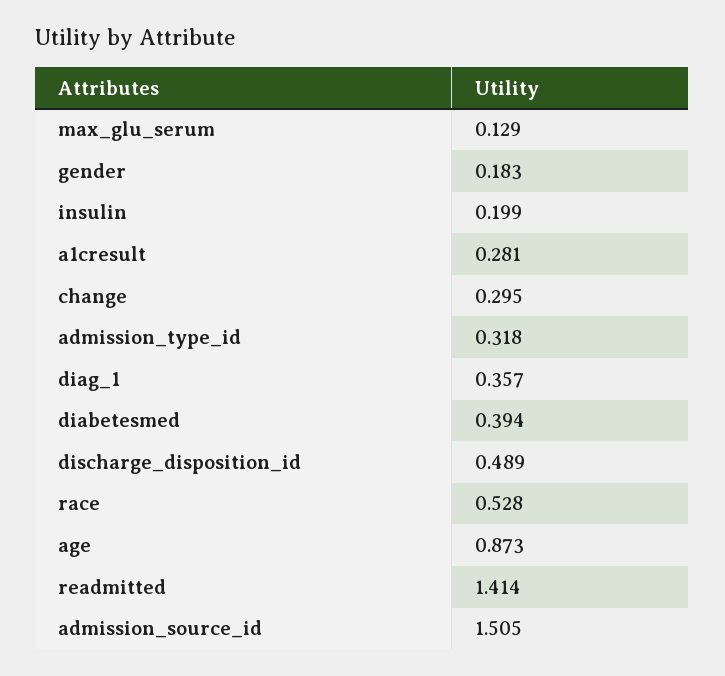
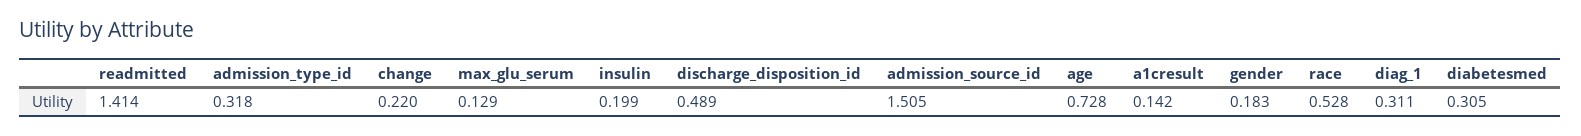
a1cresult: 0.281 -> 0.142
change: 0.295 -> 0.22
diag_1: 0.357 -> 0.311
diabetesmed: 0.394 -> 0.305
age: 0.873 -> 0.728

